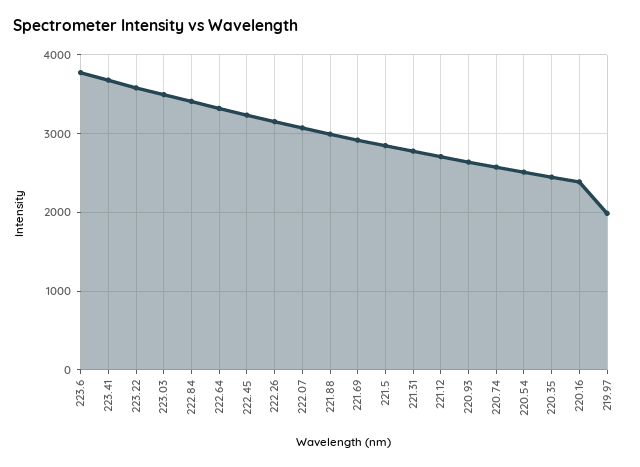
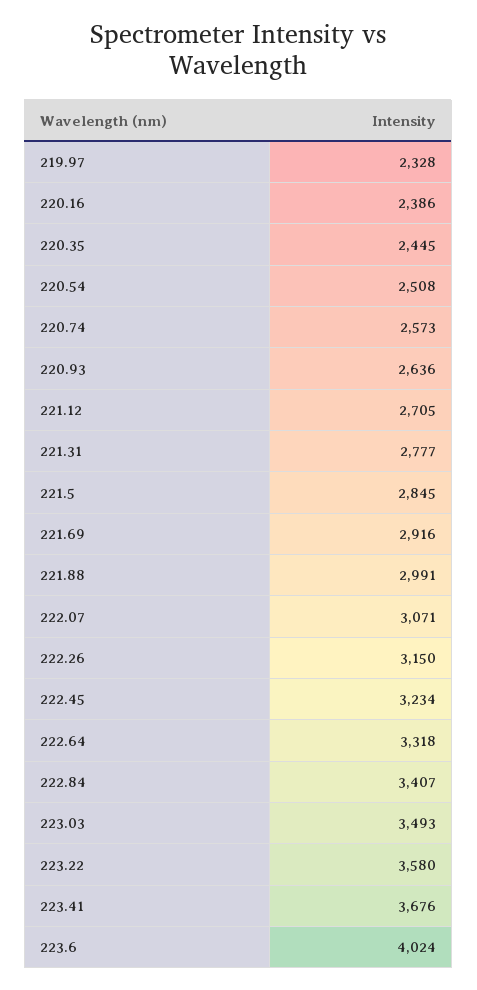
223.6: 3800 -> 4024
219.97: 2000 -> 2328

